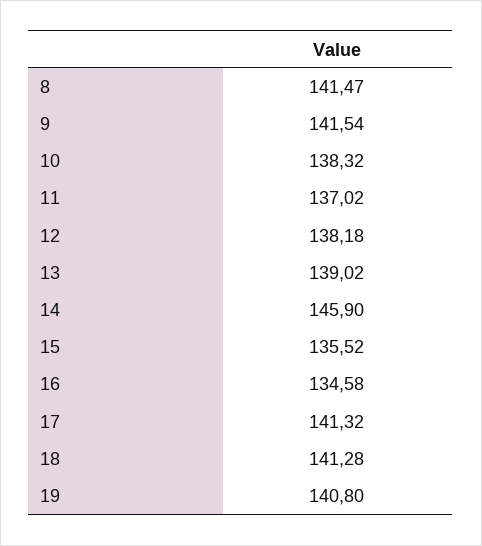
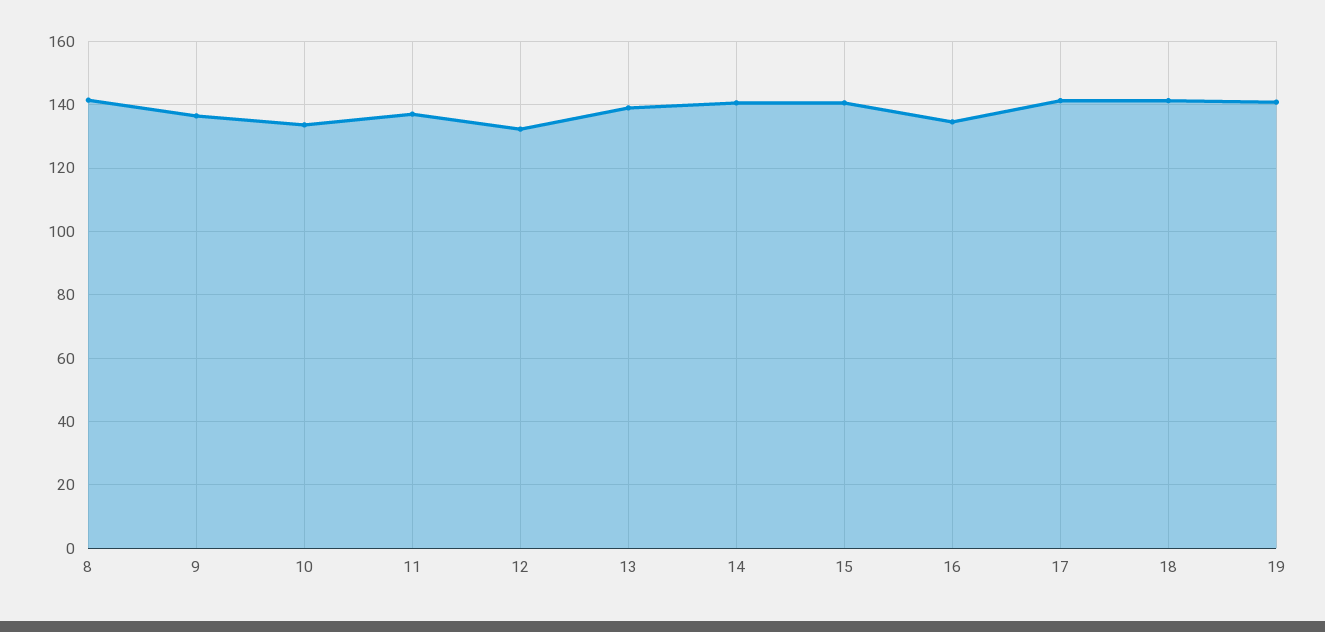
9: 141.54 -> 136
10: 138.32 -> 134
12: 138.18 -> 132
14: 145.9 -> 140
15: 135.52 -> 140

